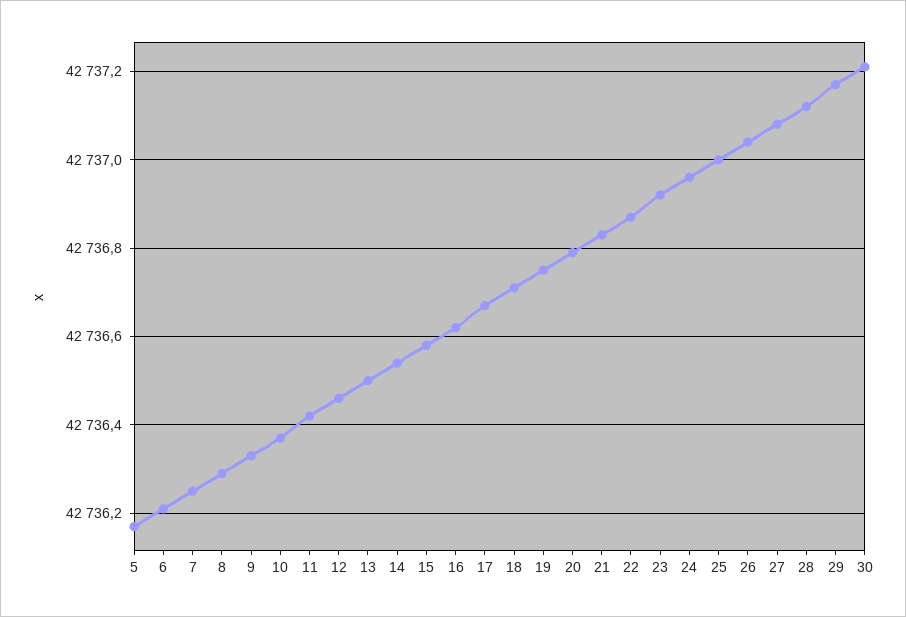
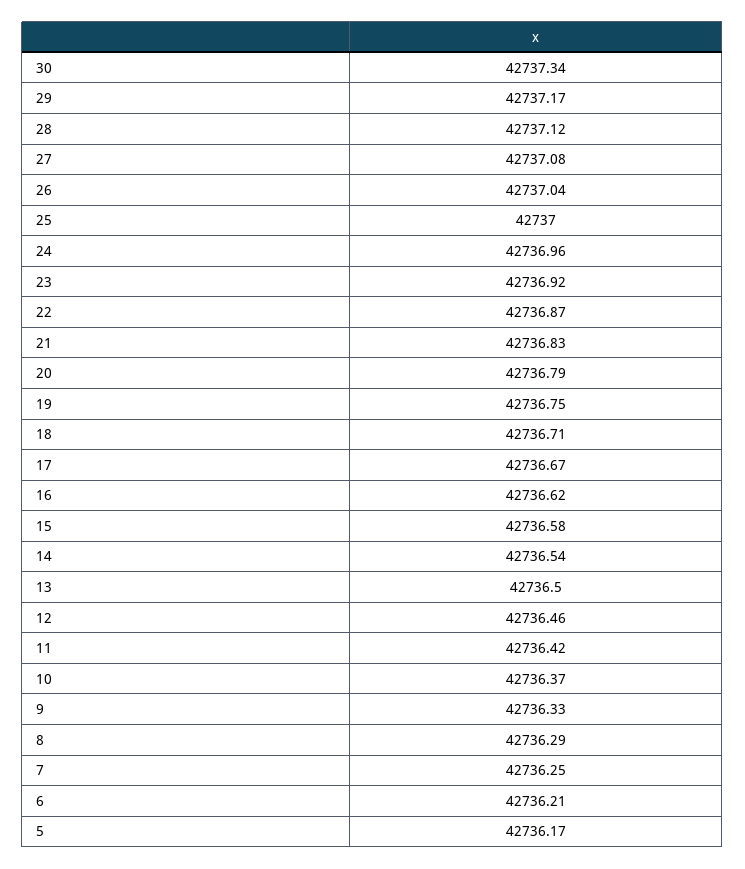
30: 42737.2 -> 42737.34

